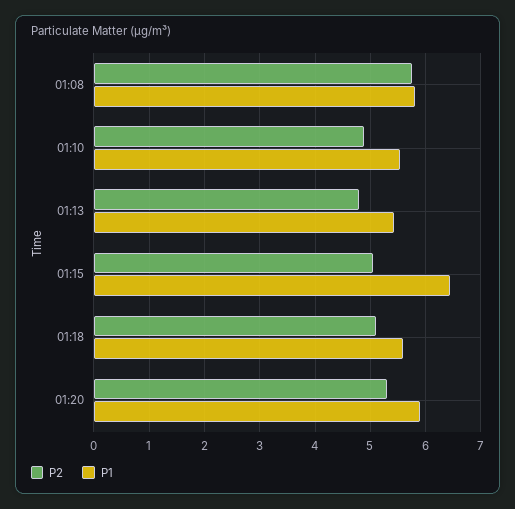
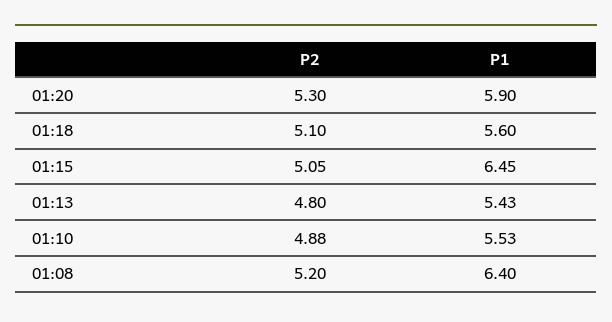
P2, 01:08: 5.8 -> 5.2
P1, 01:08: 5.8 -> 6.4

